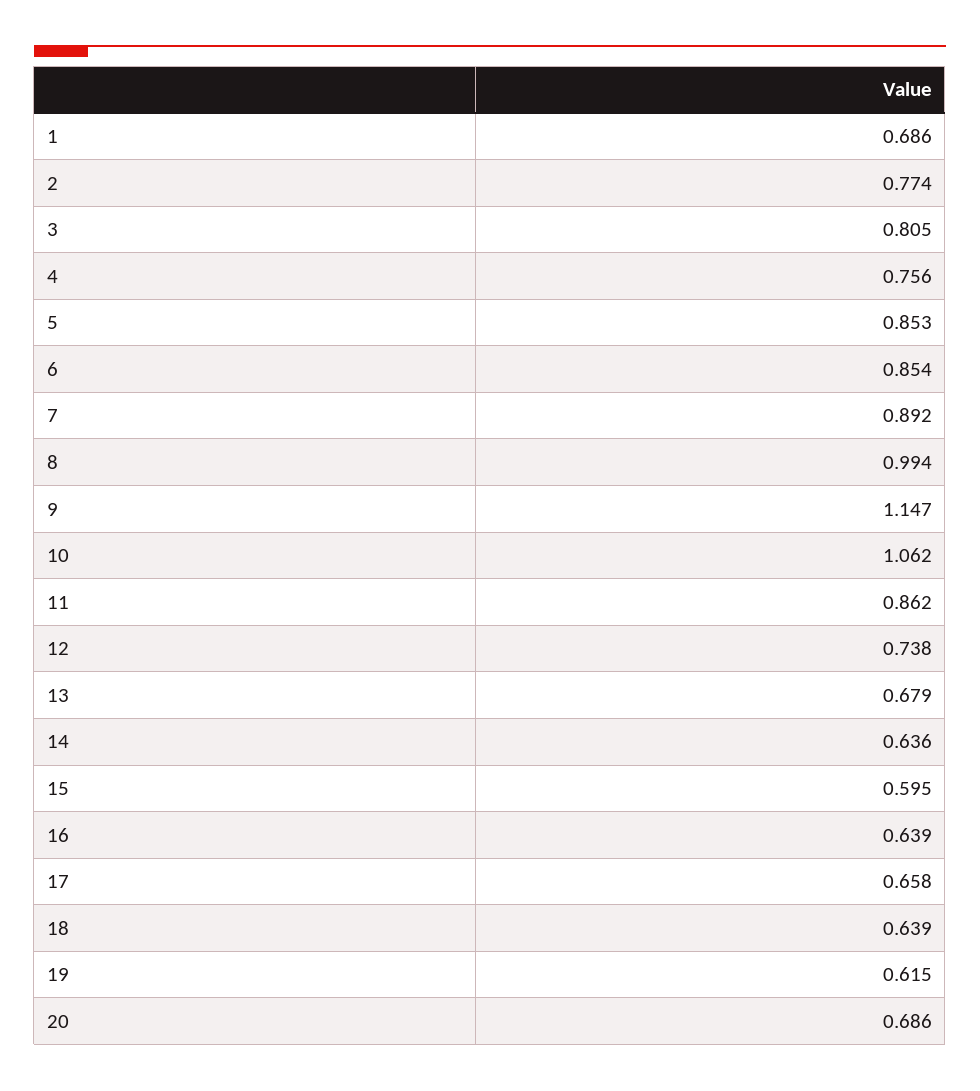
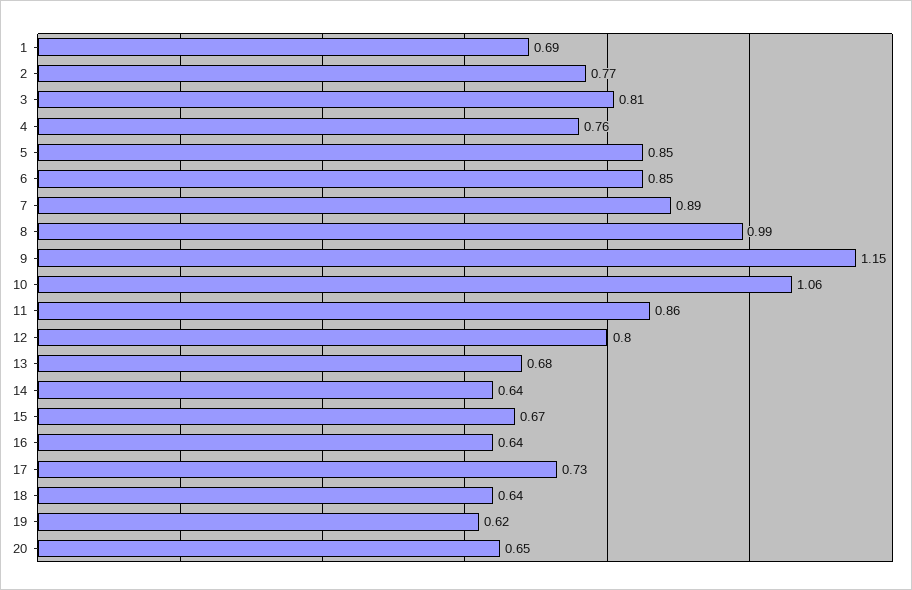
12: 0.738 -> 0.8
15: 0.595 -> 0.67
17: 0.658 -> 0.73
20: 0.686 -> 0.65

